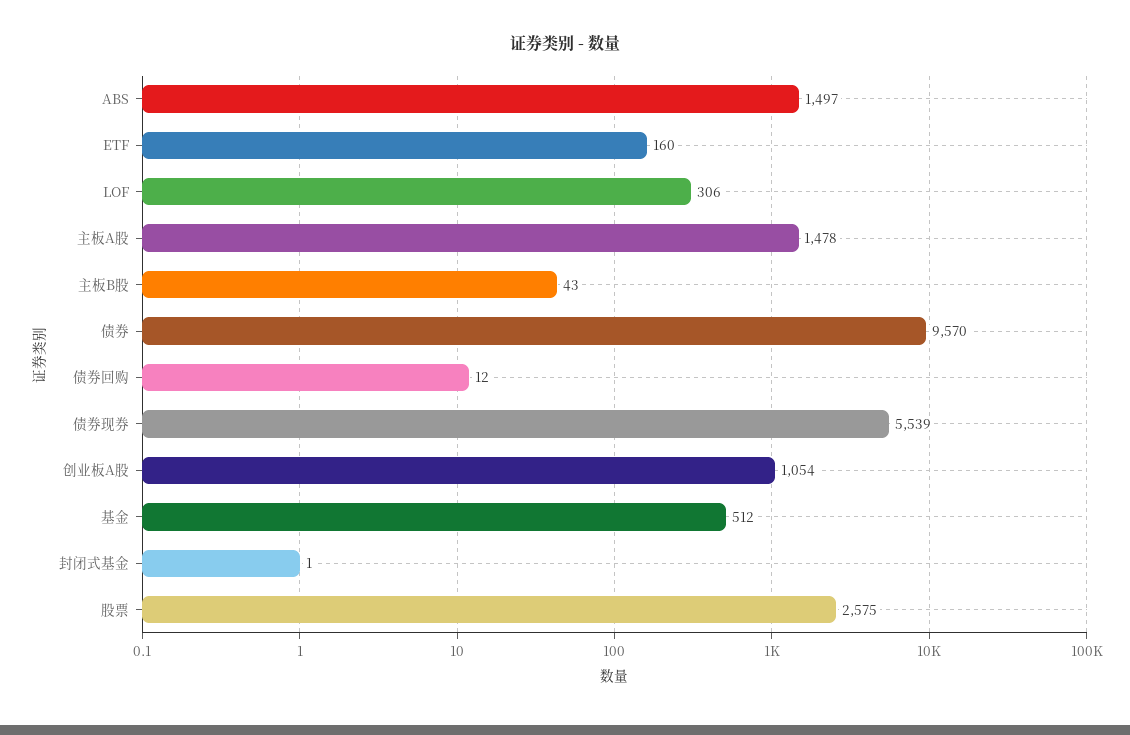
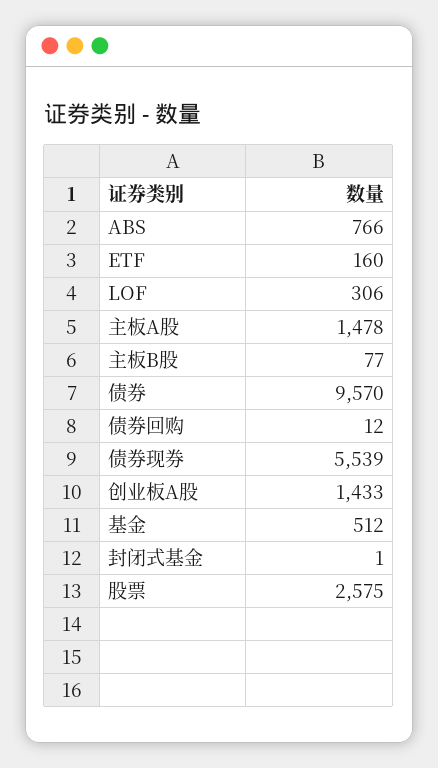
ABS: 1497 -> 766
主板B股: 43 -> 77
创业板A股: 1054 -> 1433

